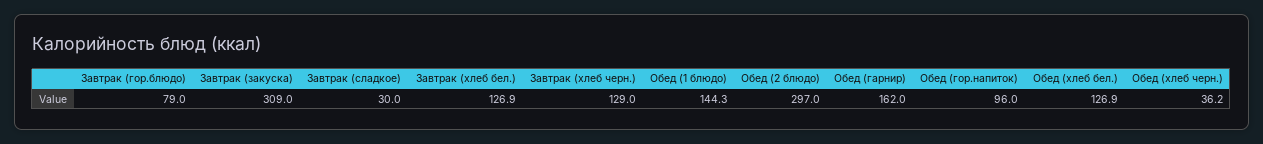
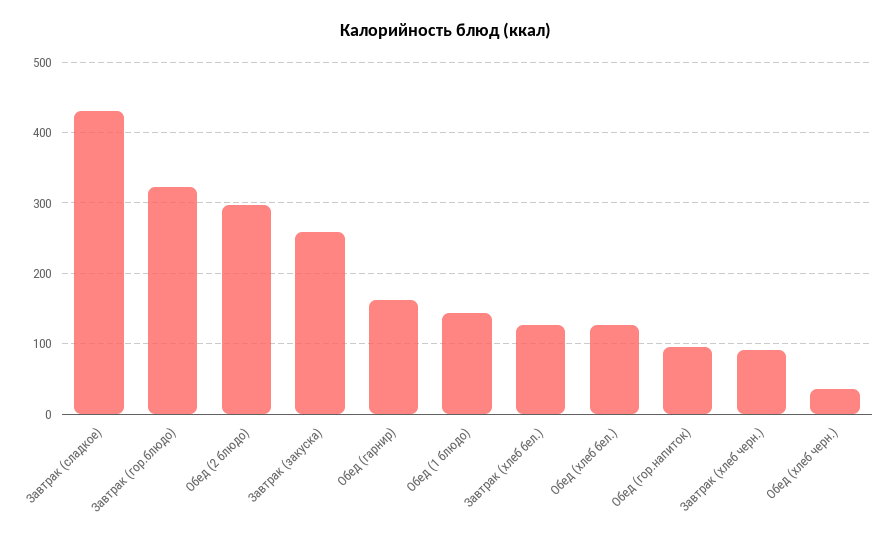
Завтрак (гор.блюдо): 79 -> 320
Завтрак (закуска): 309 -> 260
Завтрак (сладкое): 30 -> 430
Завтрак (хлеб черн.): 129 -> 90

